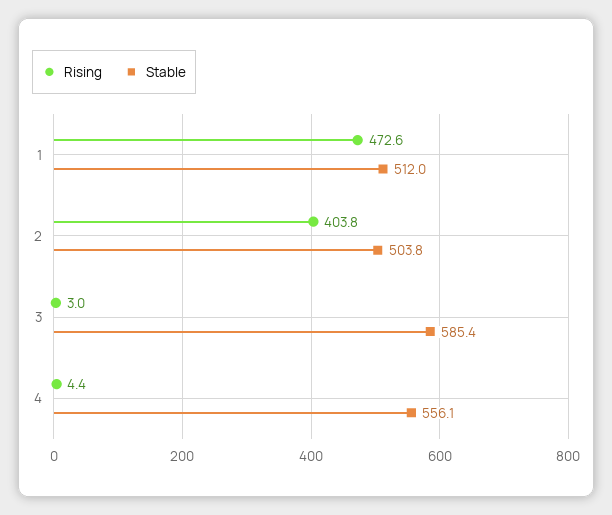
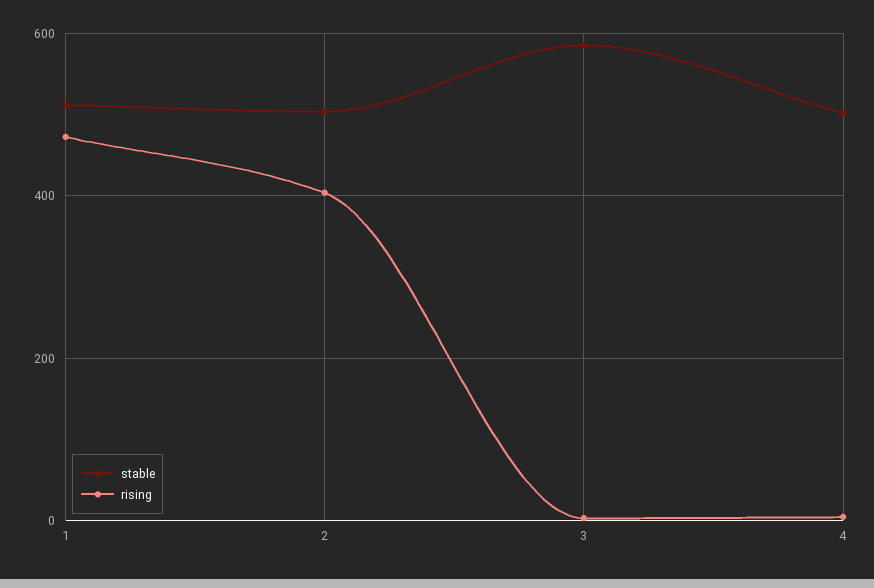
Stable, 4: 556.1 -> 500

